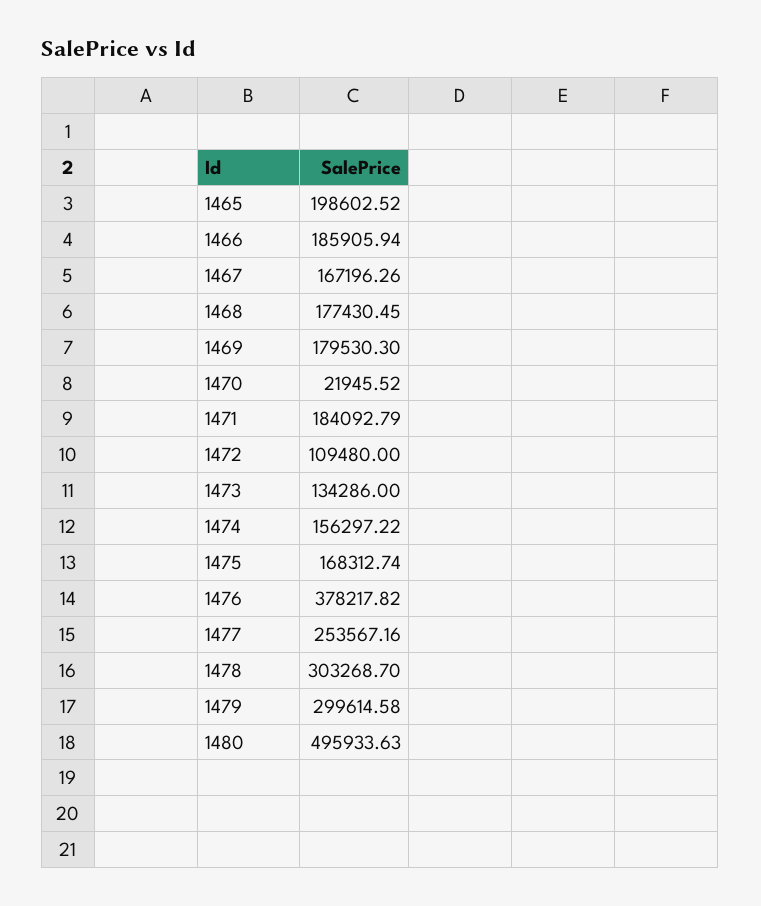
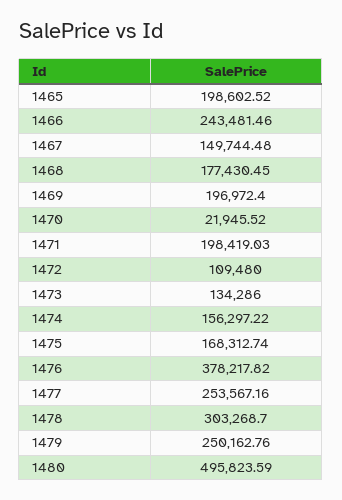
1466: 185905.94 -> 243481.46
1467: 167196.26 -> 149744.48
1469: 179530.3 -> 196972.4
1471: 184092.79 -> 198419.03
1479: 299614.58 -> 250162.76
1480: 495933.63 -> 495823.59

